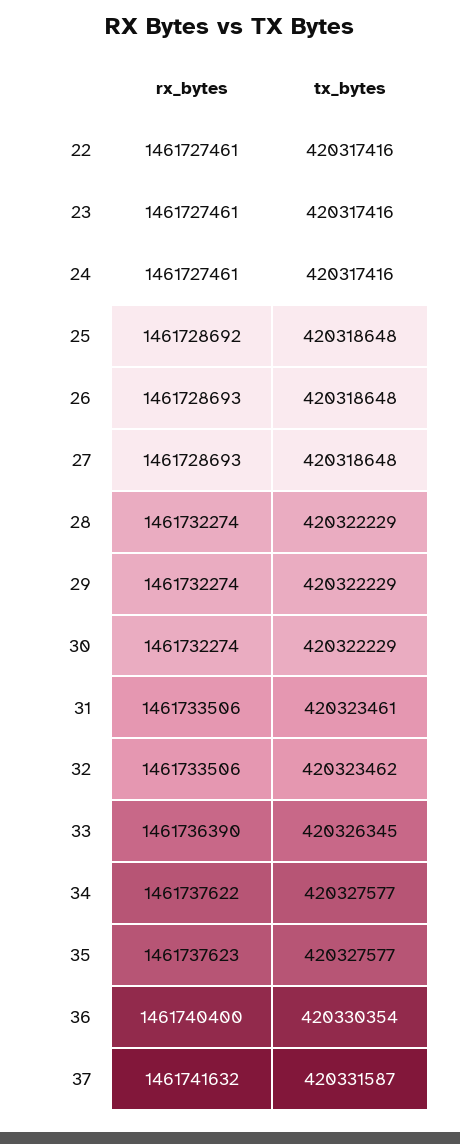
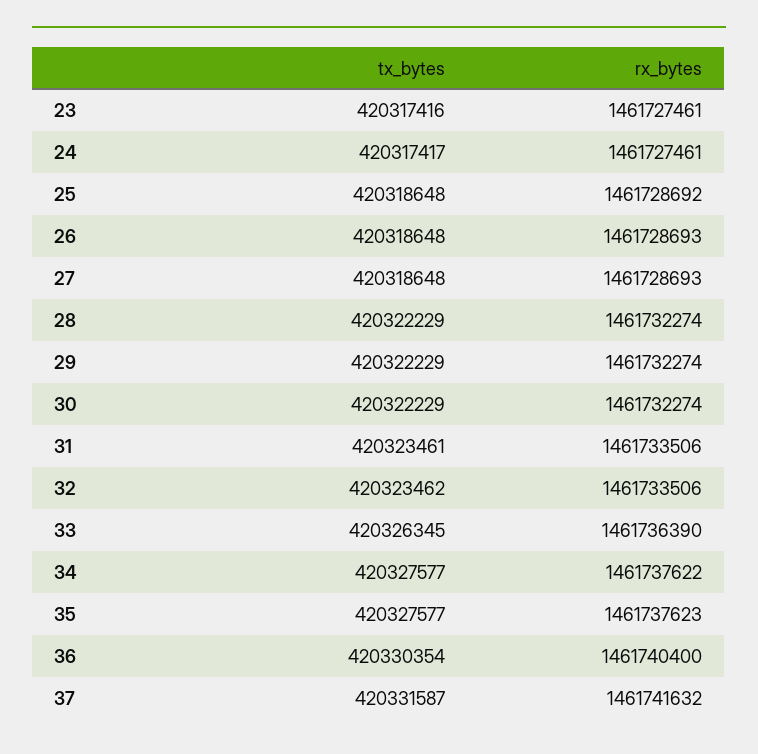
rx_bytes, 22: 1461727461 -> none
tx_bytes, 22: 420317416 -> none
tx_bytes, 24: 420317416 -> 420317417

